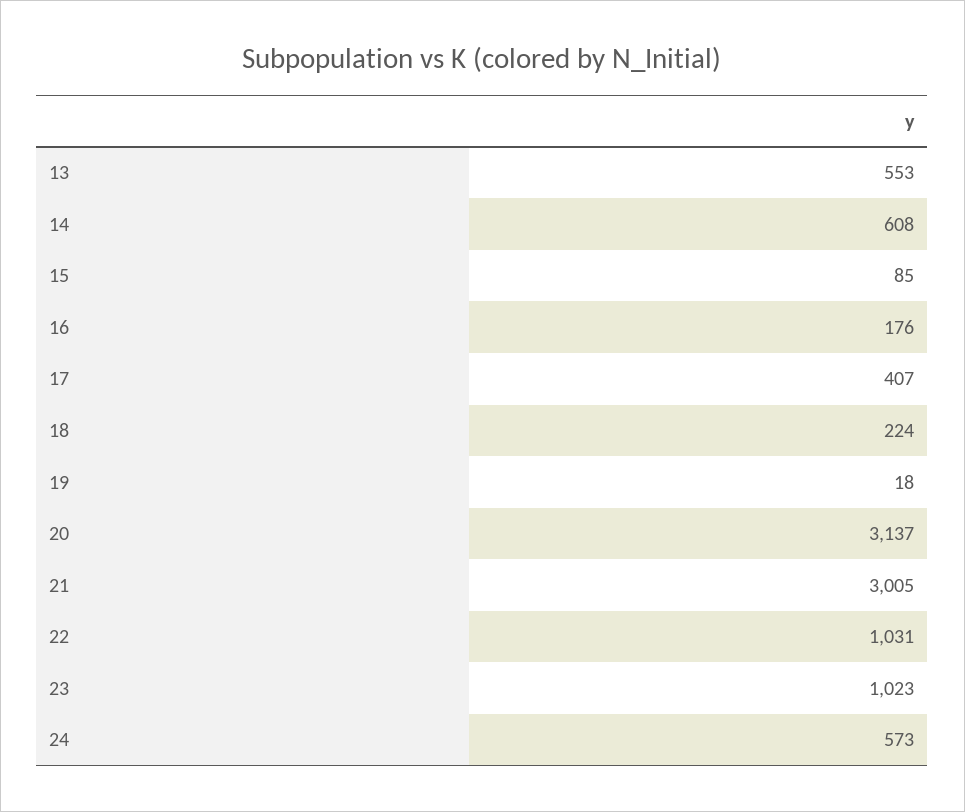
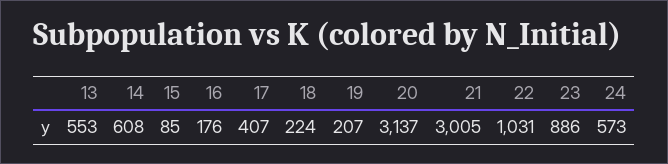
19: 18 -> 207
23: 1023 -> 886

